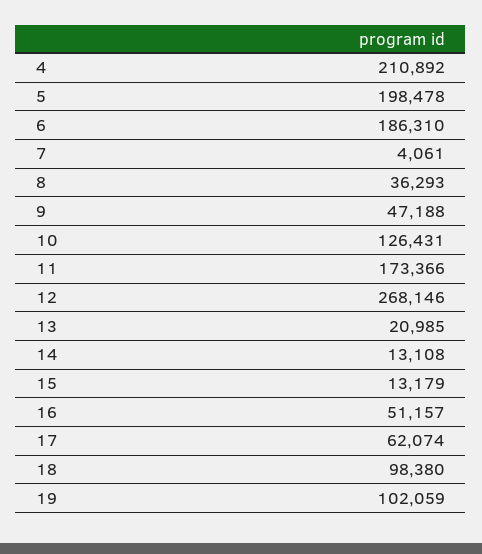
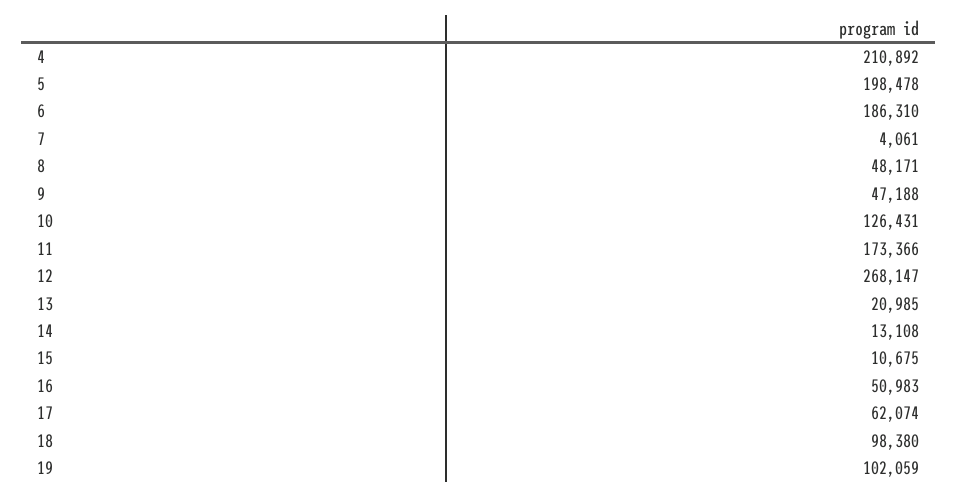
8: 36293 -> 48171
12: 268146 -> 268147
15: 13179 -> 10675
16: 51157 -> 50983

